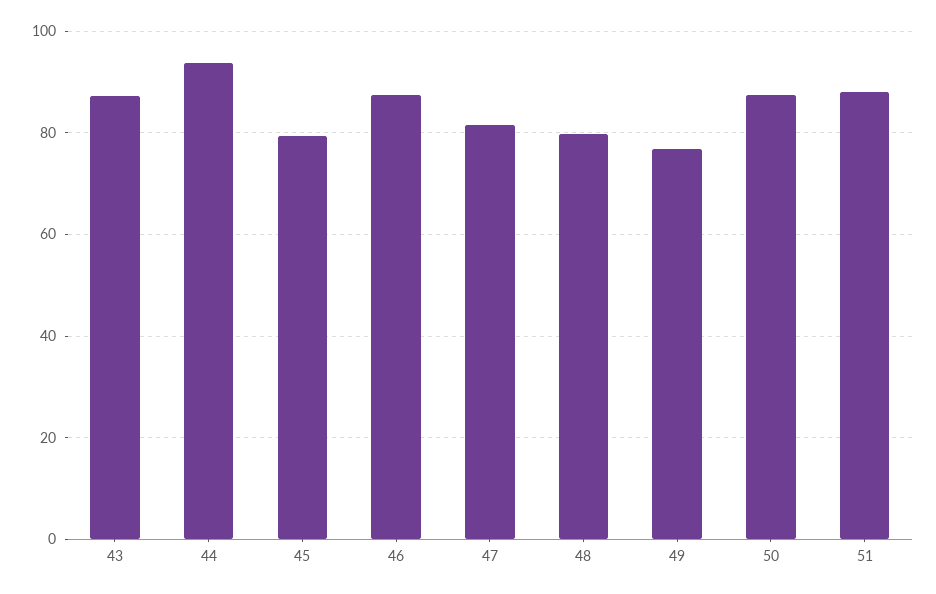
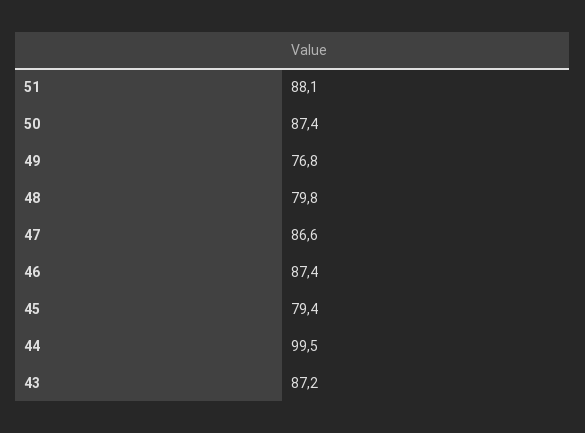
44: 94 -> 99.5
47: 82 -> 86.6

